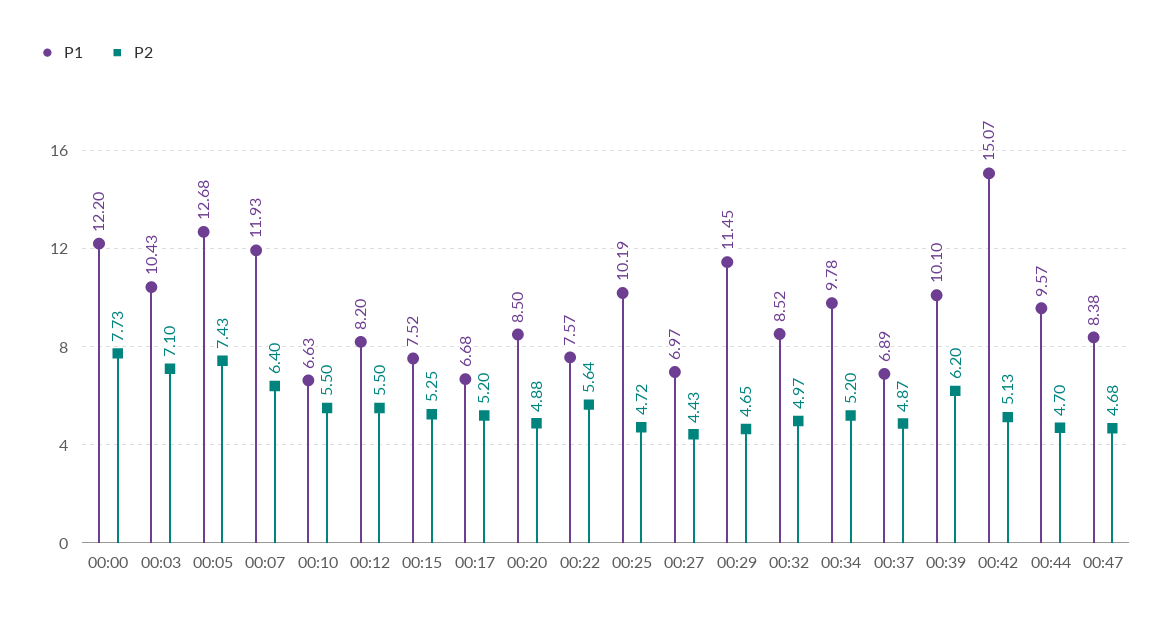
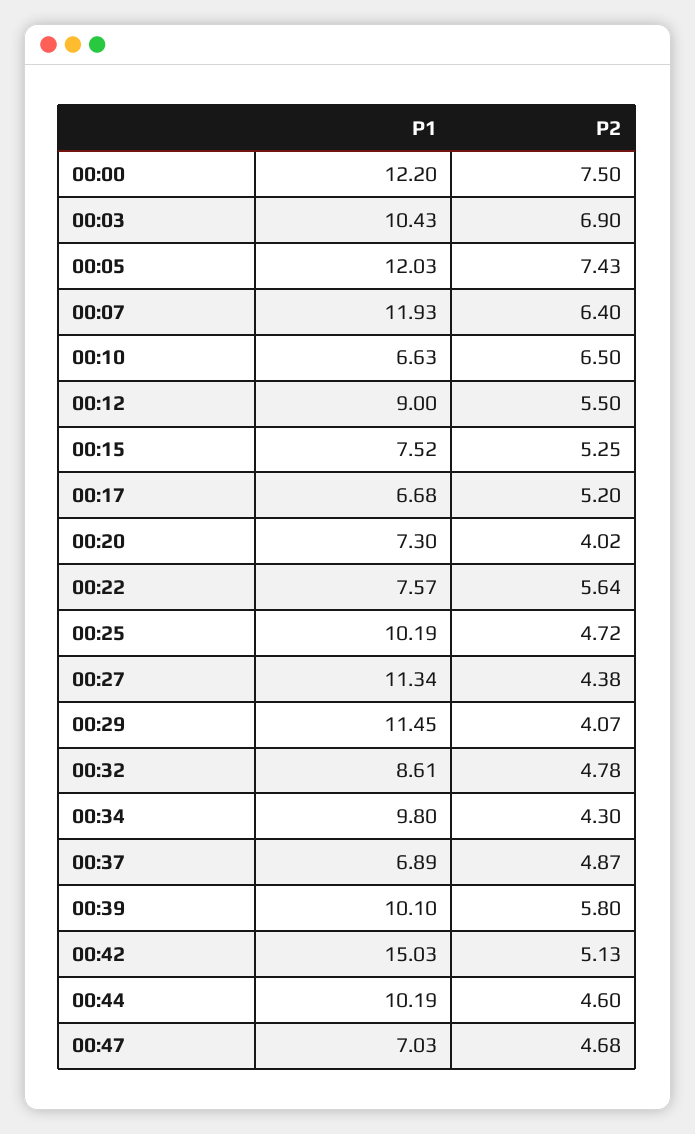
P2, 00:00: 7.73 -> 7.5
P2, 00:03: 7.1 -> 6.9
P1, 00:05: 12.68 -> 12.03
P2, 00:10: 5.5 -> 6.5
P1, 00:12: 8.2 -> 9
P1, 00:20: 8.5 -> 7.3
P2, 00:20: 4.88 -> 4.02
P1, 00:27: 6.97 -> 11.34
P2, 00:27: 4.43 -> 4.38
P2, 00:29: 4.65 -> 4.07
P1, 00:32: 8.52 -> 8.61
P2, 00:32: 4.97 -> 4.78
P1, 00:34: 9.78 -> 9.8
P2, 00:34: 5.2 -> 4.3
P2, 00:39: 6.2 -> 5.8
P1, 00:42: 15.07 -> 15.03
P1, 00:44: 9.57 -> 10.19
P2, 00:44: 4.7 -> 4.6
P1, 00:47: 8.38 -> 7.03

